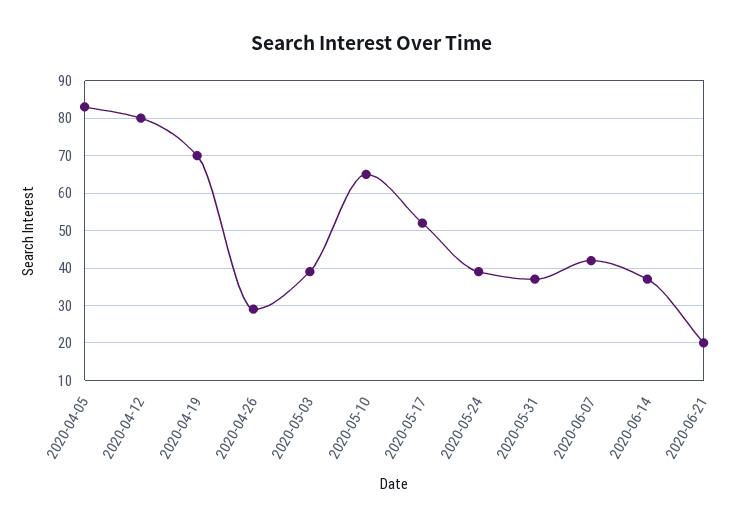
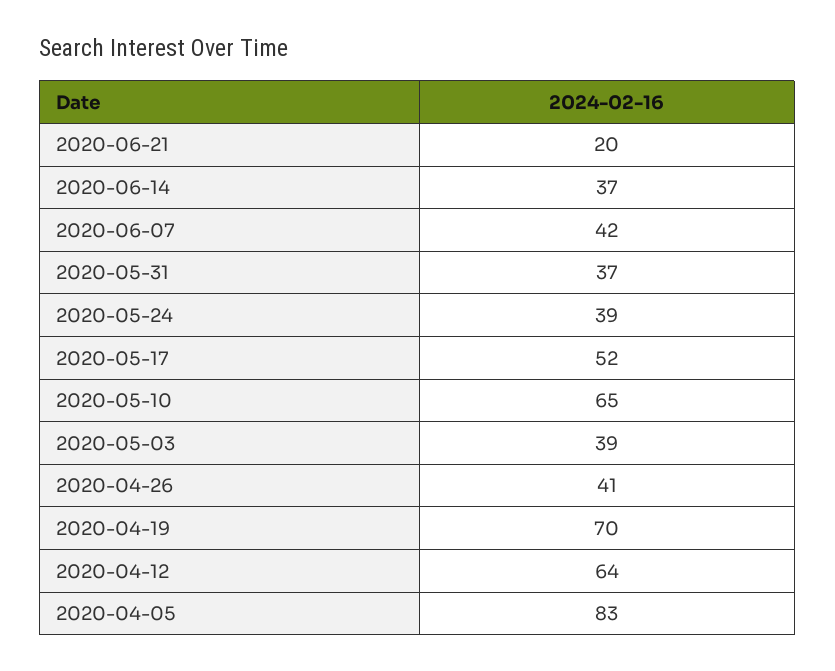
2020-04-12: 80 -> 64
2020-04-26: 30 -> 41

